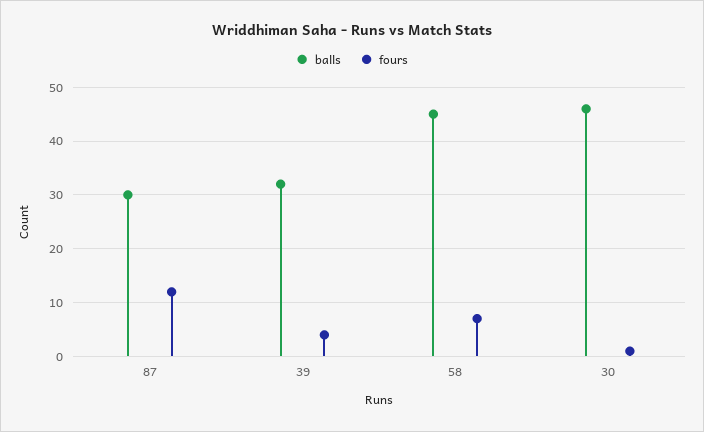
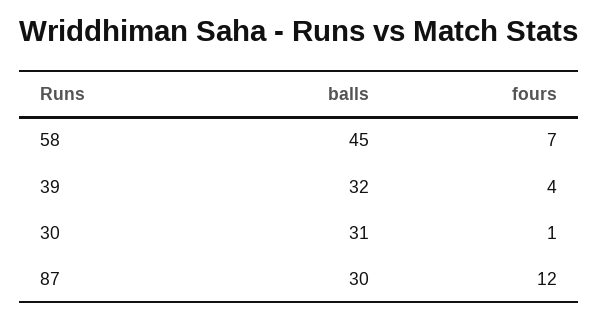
balls, 30: 45 -> 31

